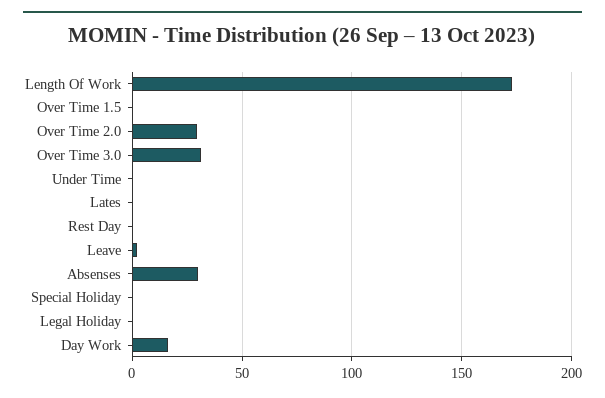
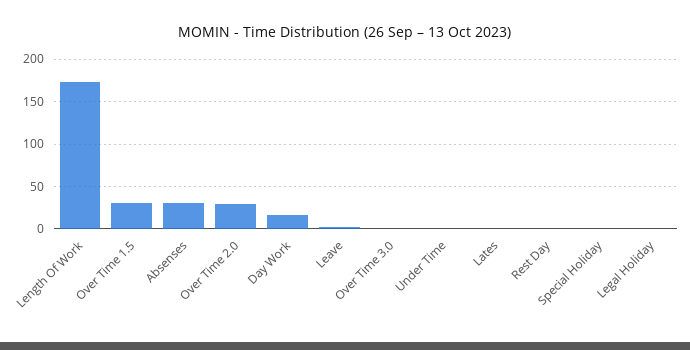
Over Time 1.5: 0 -> 30
Over Time 3.0: 30 -> 0

